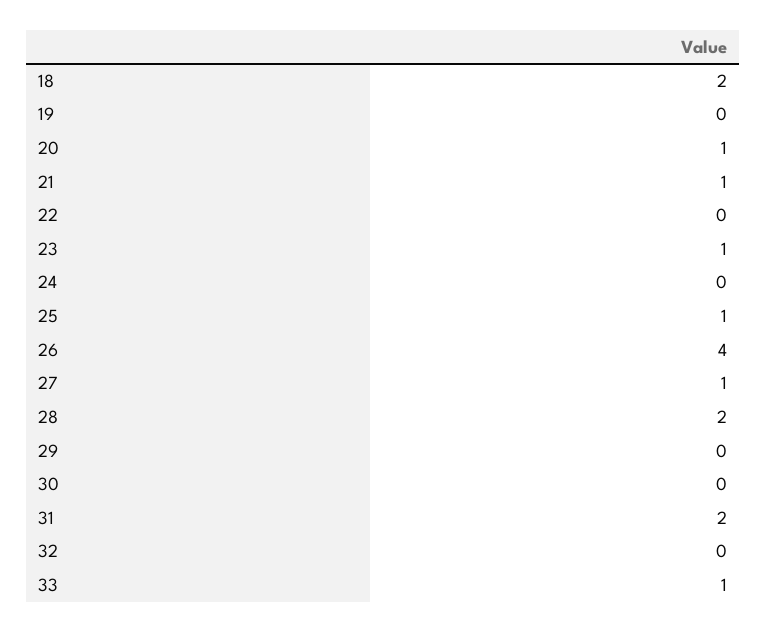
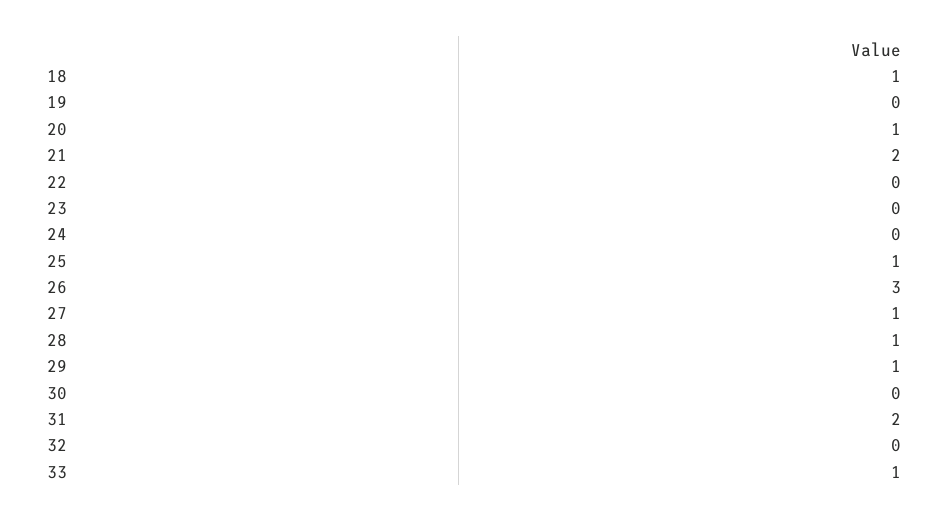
18: 2 -> 1
21: 1 -> 2
23: 1 -> 0
26: 4 -> 3
28: 2 -> 1
29: 0 -> 1

